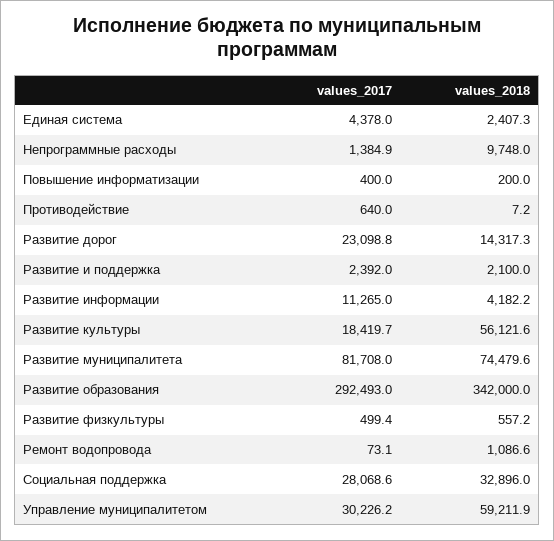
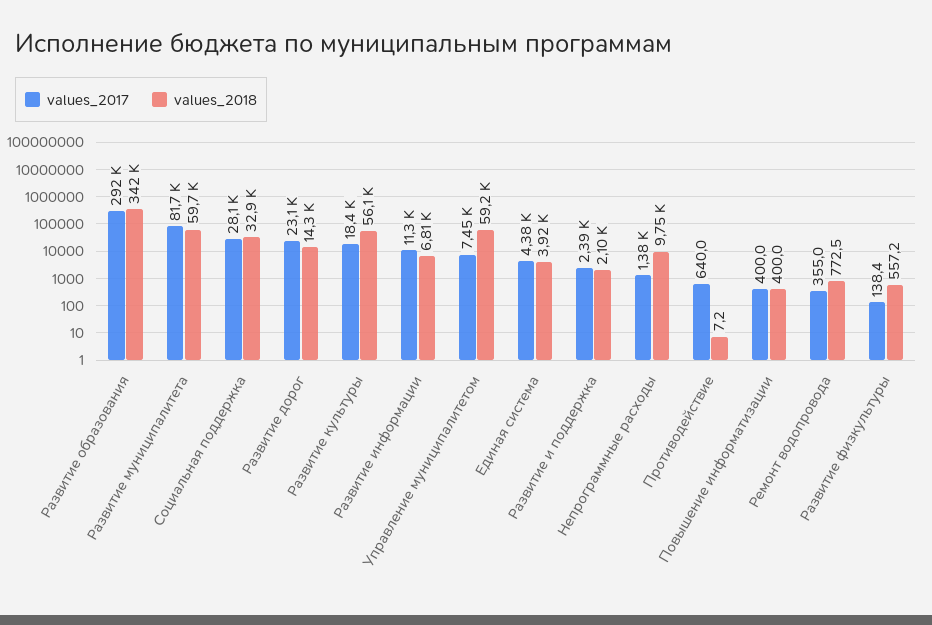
values_2018, Единая система: 2407.3 -> 3920
values_2018, Повышение информатизации: 200 -> 400
values_2018, Развитие информации: 4182.2 -> 6810
values_2018, Развитие муниципалитета: 74479.6 -> 59700
values_2017, Развитие физкультуры: 499.4 -> 138.4
values_2017, Ремонт водопровода: 73.1 -> 355
values_2018, Ремонт водопровода: 1086.6 -> 772.5
values_2017, Управление муниципалитетом: 30226.2 -> 7450

